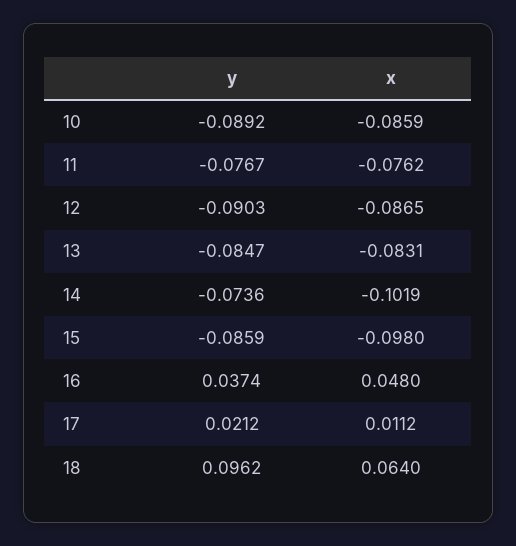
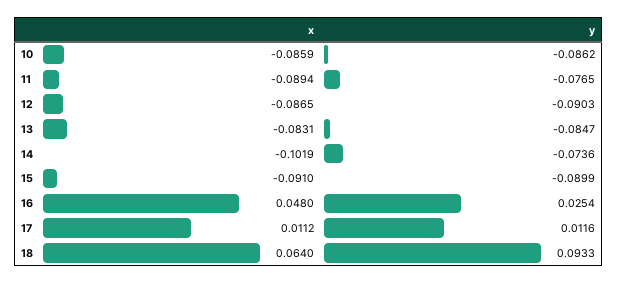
y, 10: -0.0892 -> -0.0862
y, 11: -0.0767 -> -0.0765
x, 11: -0.0762 -> -0.0894
y, 15: -0.0859 -> -0.0899
x, 15: -0.098 -> -0.091
y, 16: 0.0374 -> 0.0254
y, 17: 0.0212 -> 0.0116
y, 18: 0.0962 -> 0.0933

